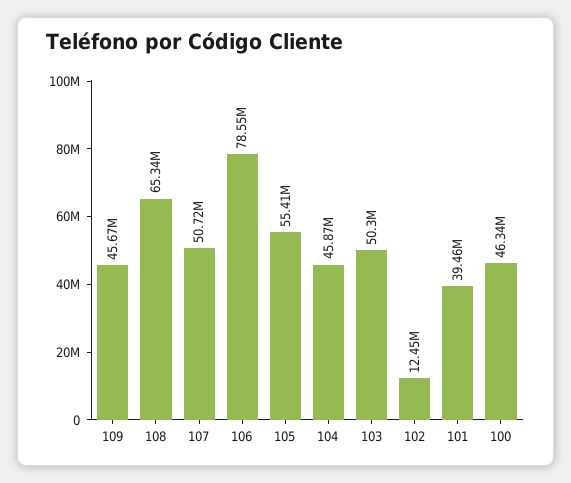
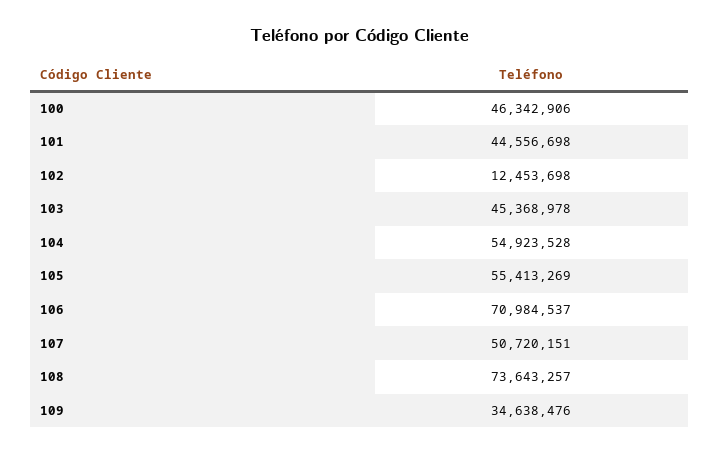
109: 45670000 -> 34638476
108: 65340000 -> 73643257
106: 78550000 -> 70984537
104: 45870000 -> 54923528
103: 50300000 -> 45368978
101: 39460000 -> 44556698

